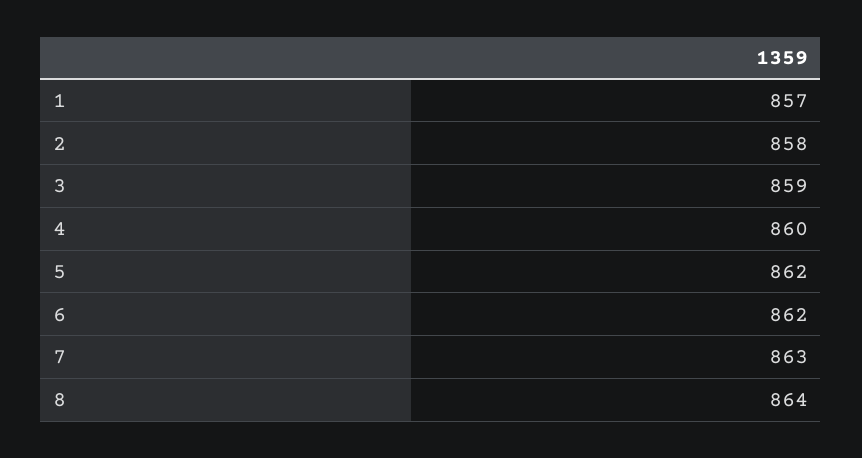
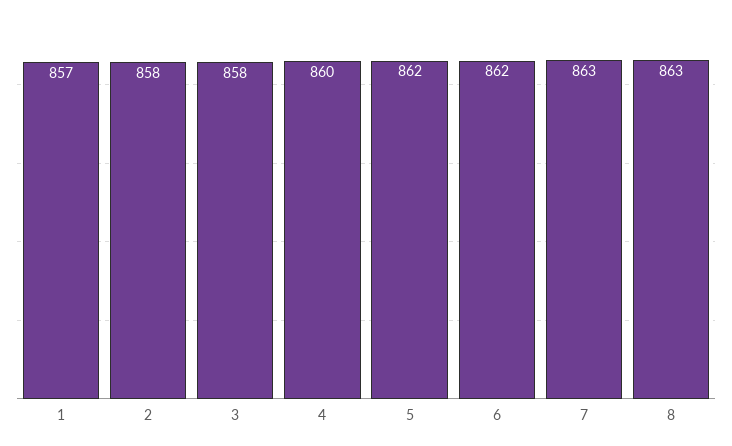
3: 859 -> 858
8: 864 -> 863

